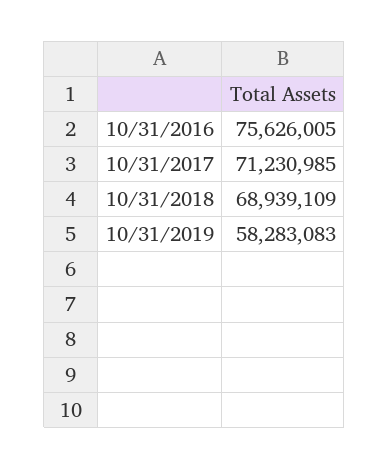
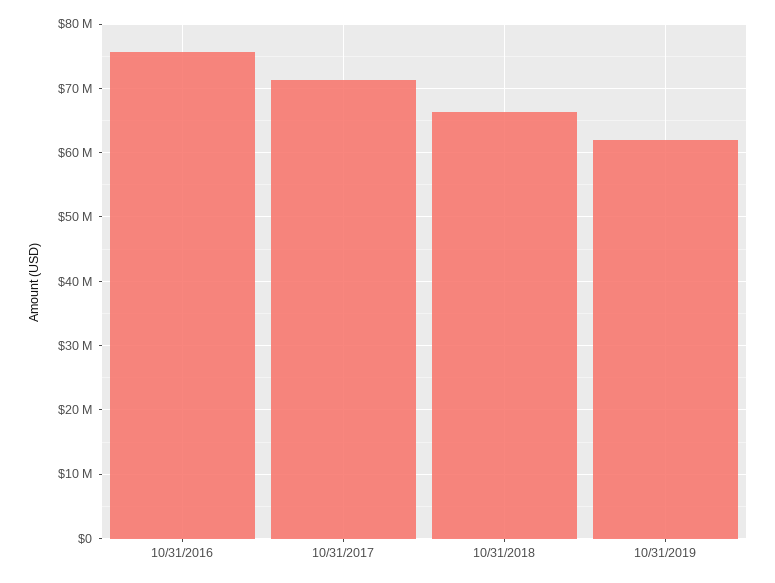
10/31/2018: 68939109 -> 66000000
10/31/2019: 58283083 -> 62000000

